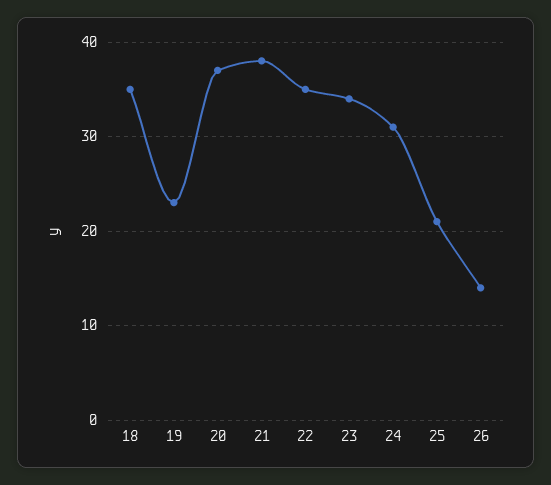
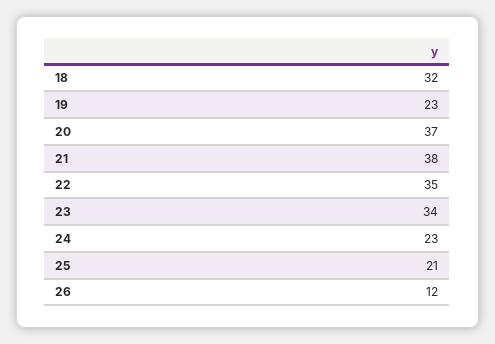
18: 35 -> 32
24: 31 -> 23
26: 14 -> 12

